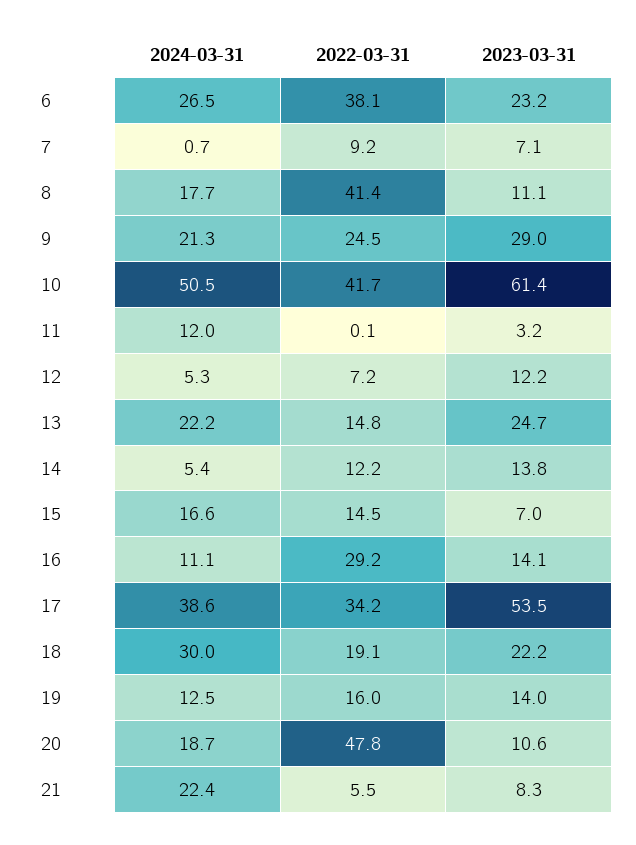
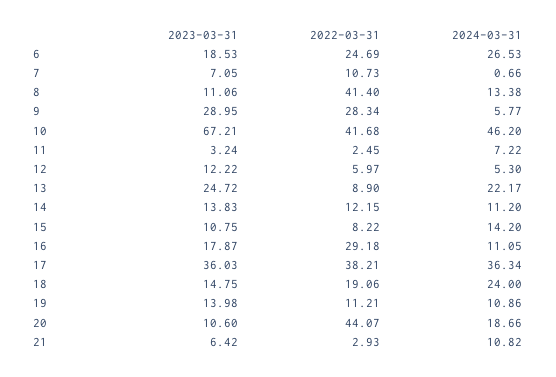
2022-03-31, 6: 38.1 -> 24.69
2023-03-31, 6: 23.2 -> 18.53
2022-03-31, 7: 9.2 -> 10.73
2024-03-31, 8: 17.7 -> 13.38
2024-03-31, 9: 21.3 -> 5.77
2022-03-31, 9: 24.5 -> 28.34
2024-03-31, 10: 50.5 -> 46.2
2023-03-31, 10: 61.4 -> 67.21
2024-03-31, 11: 12 -> 7.22
2022-03-31, 11: 0.1 -> 2.45
2022-03-31, 12: 7.2 -> 5.97
2022-03-31, 13: 14.8 -> 8.9
2024-03-31, 14: 5.4 -> 11.2
2024-03-31, 15: 16.6 -> 14.2
2022-03-31, 15: 14.5 -> 8.22
2023-03-31, 15: 7 -> 10.75
2023-03-31, 16: 14.1 -> 17.87
2024-03-31, 17: 38.6 -> 36.34
2022-03-31, 17: 34.2 -> 38.21
2023-03-31, 17: 53.5 -> 36.03
2024-03-31, 18: 30 -> 24
2023-03-31, 18: 22.2 -> 14.75
2024-03-31, 19: 12.5 -> 10.86
2022-03-31, 19: 16 -> 11.21
2022-03-31, 20: 47.8 -> 44.07
2024-03-31, 21: 22.4 -> 10.82
2022-03-31, 21: 5.5 -> 2.93
2023-03-31, 21: 8.3 -> 6.42

